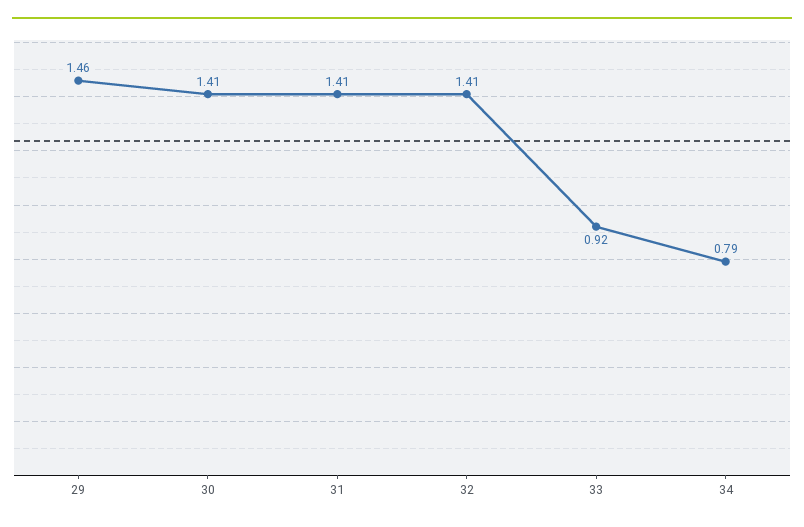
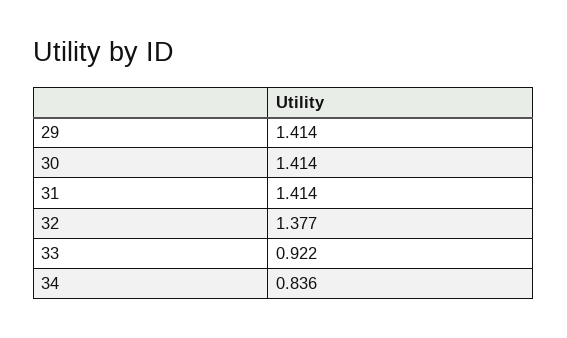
29: 1.46 -> 1.414
32: 1.41 -> 1.377
34: 0.79 -> 0.836

